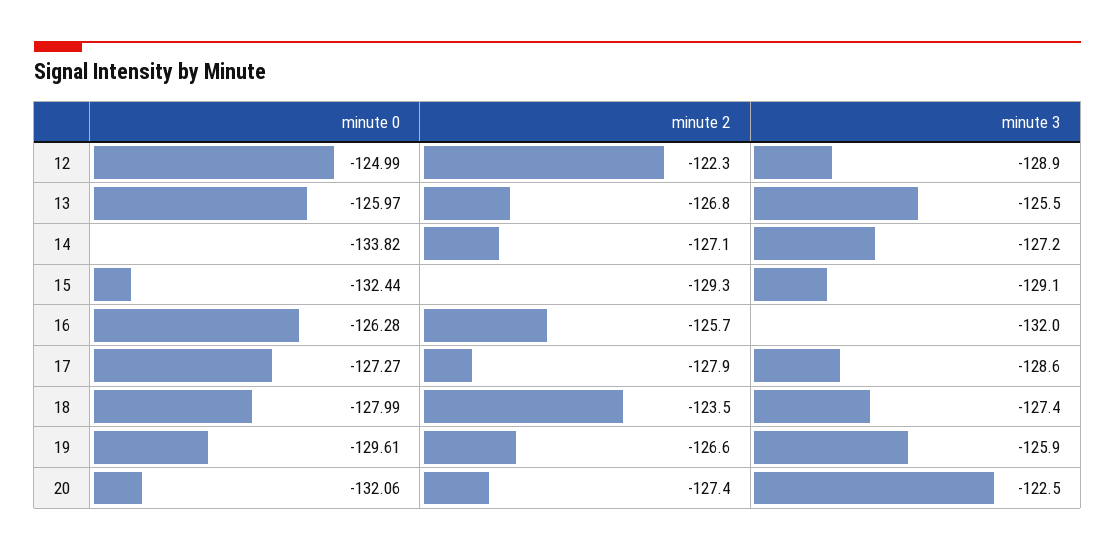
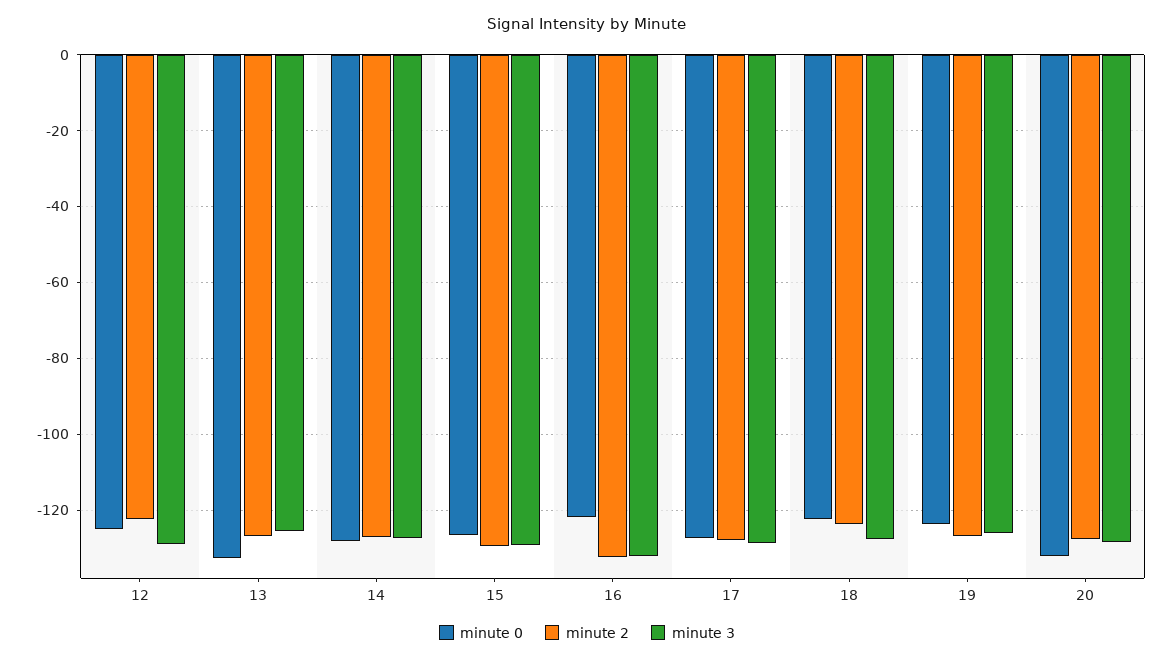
minute 0, 13: -125.97 -> -132
minute 0, 14: -133.82 -> -128
minute 0, 15: -132.44 -> -126
minute 0, 16: -126.28 -> -122
minute 2, 16: -125.7 -> -132
minute 0, 18: -127.99 -> -122
minute 0, 19: -129.61 -> -124
minute 3, 20: -122.5 -> -128

